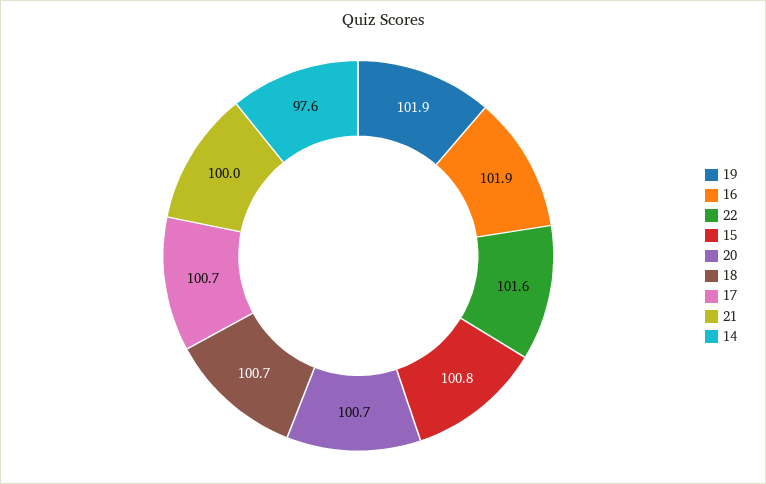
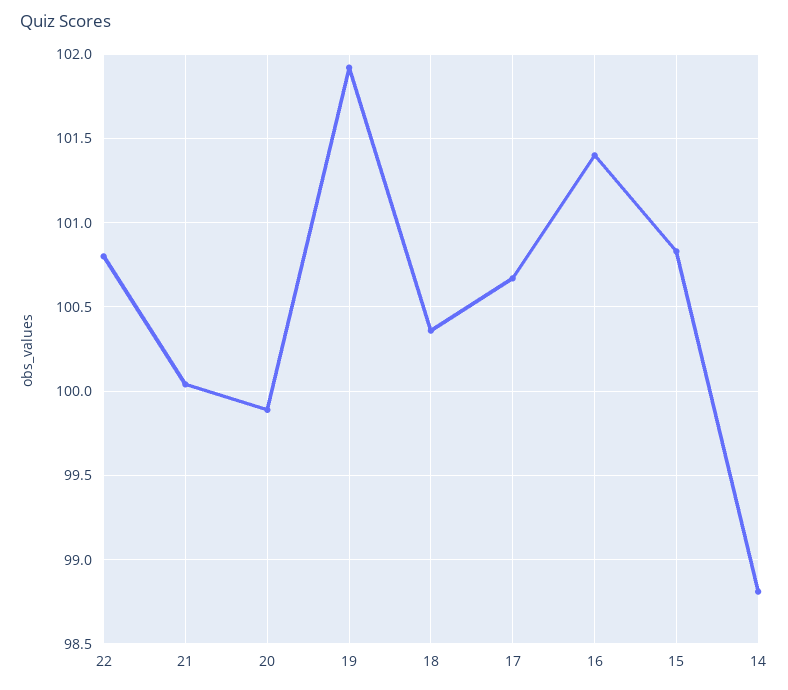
16: 101.9 -> 101.4
22: 101.6 -> 100.8
20: 100.7 -> 99.9
18: 100.7 -> 100.35
14: 97.6 -> 98.8

